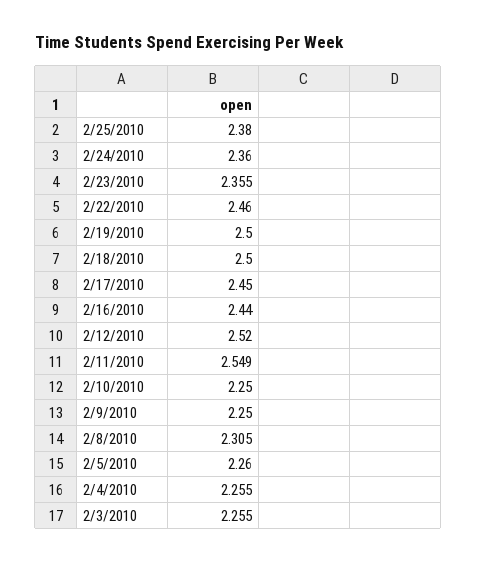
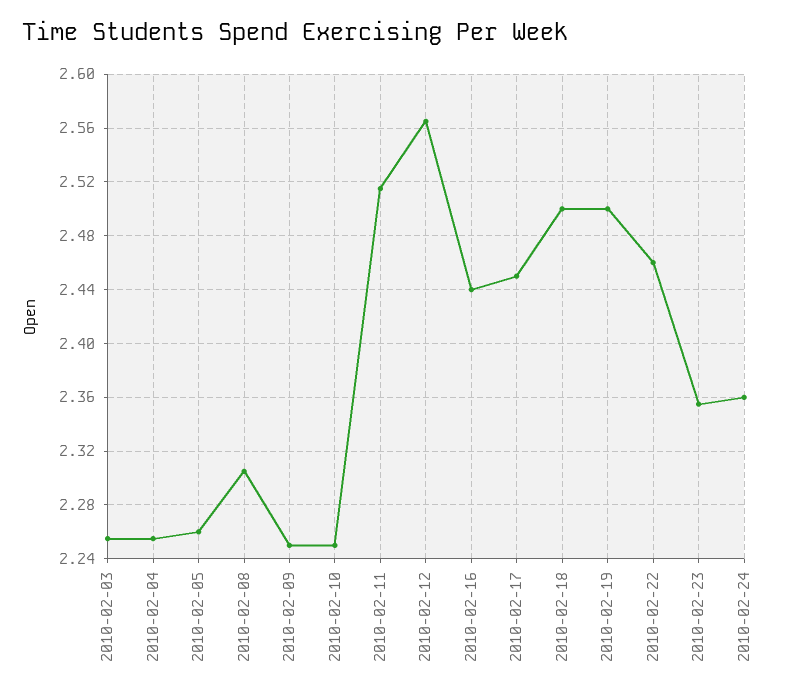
2/25/2010: 2.38 -> none
2/12/2010: 2.52 -> 2.565
2/11/2010: 2.549 -> 2.515

